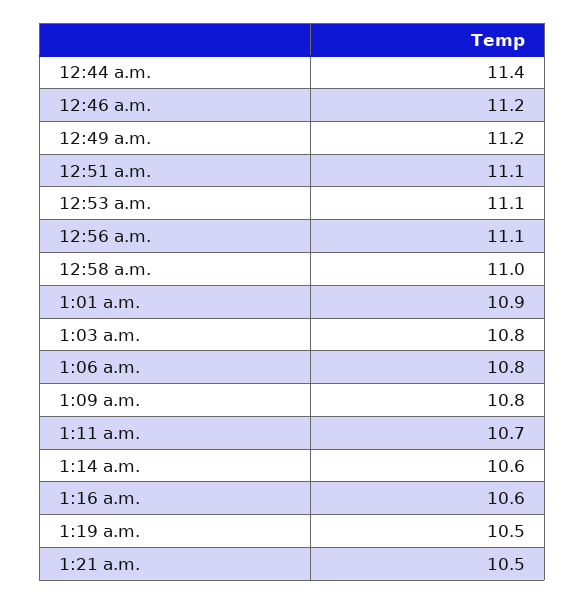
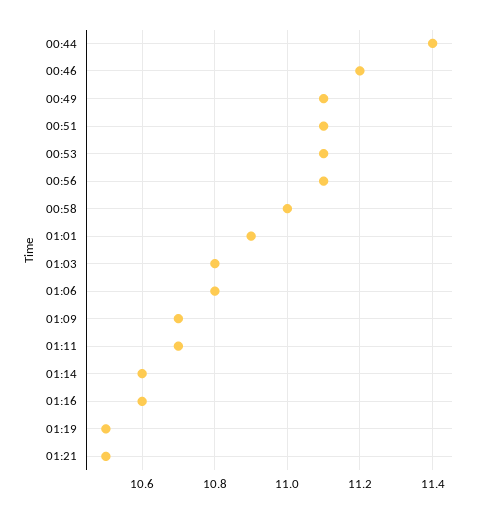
12:49 a.m.: 11.2 -> 11.1
1:09 a.m.: 10.8 -> 10.7

